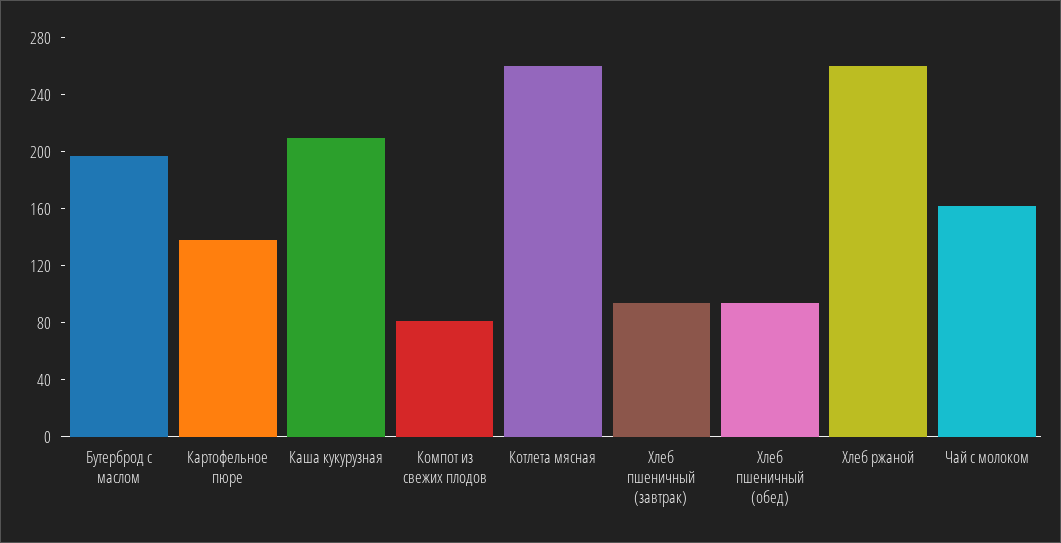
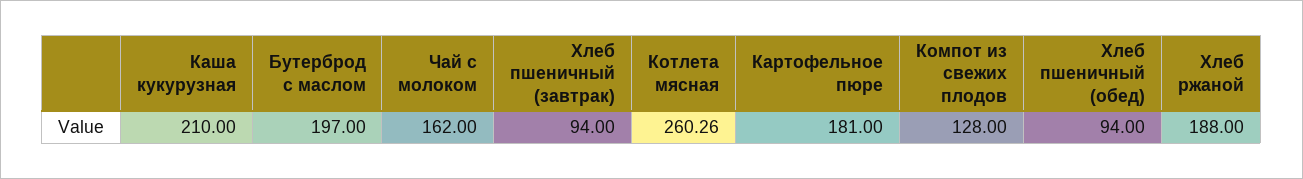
Картофельное пюре: 140 -> 181
Компот из свежих плодов: 80 -> 128
Хлеб ржаной: 260 -> 188

